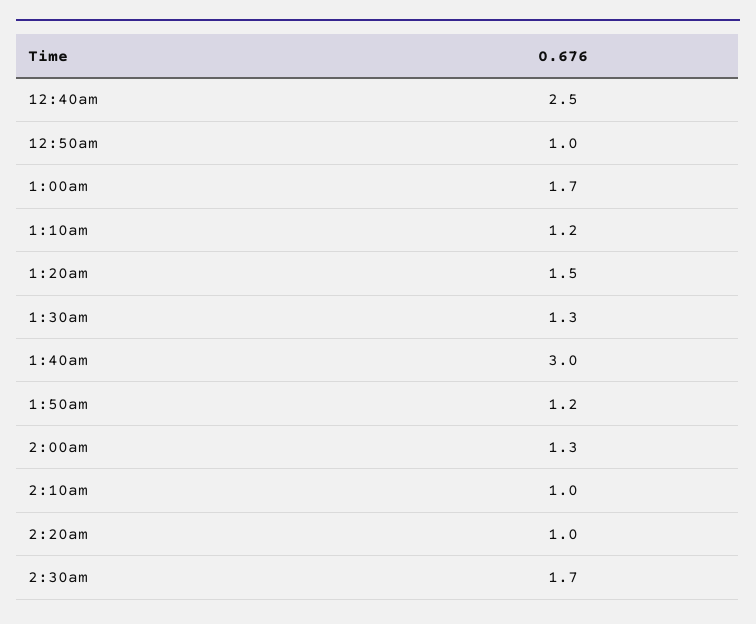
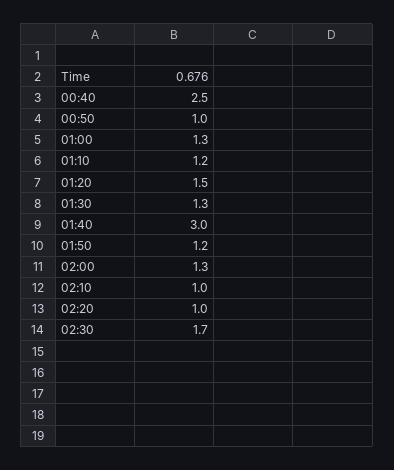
1:00am: 1.7 -> 1.3

